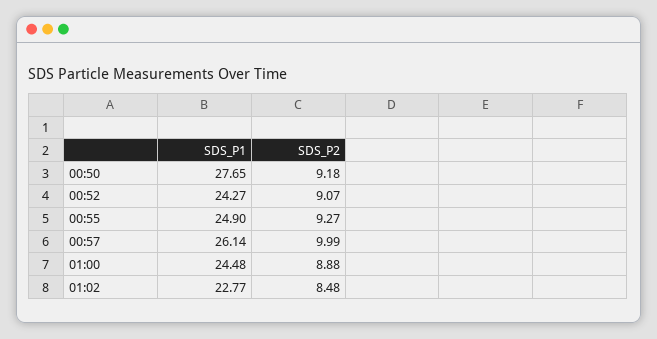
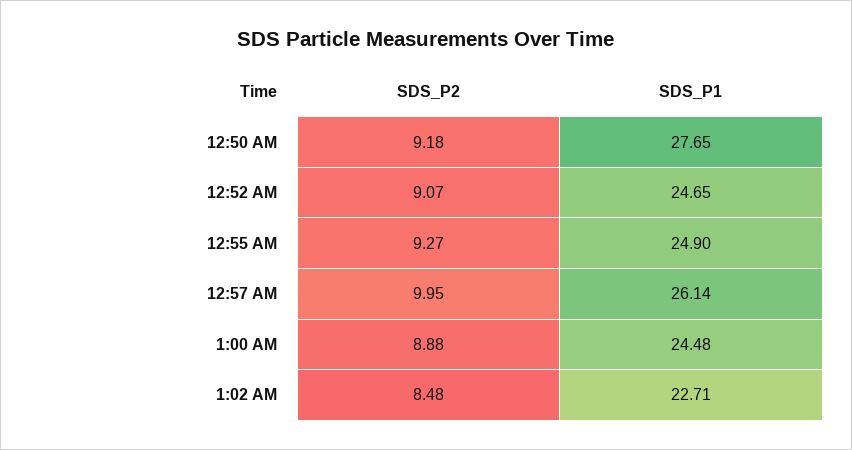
SDS_P1, 00:52: 24.27 -> 24.65
SDS_P2, 00:57: 9.99 -> 9.95
SDS_P1, 01:02: 22.77 -> 22.71

